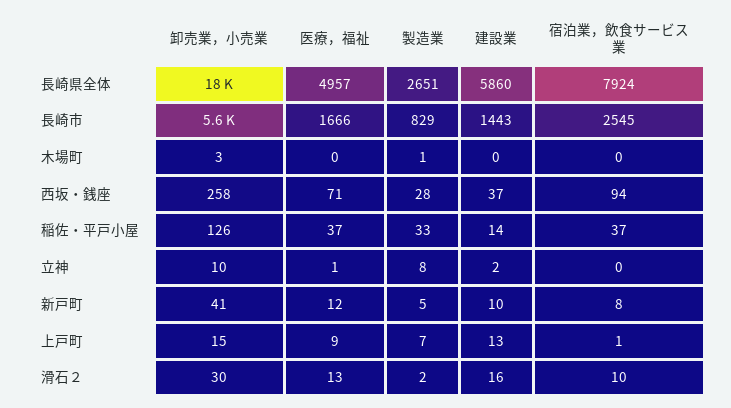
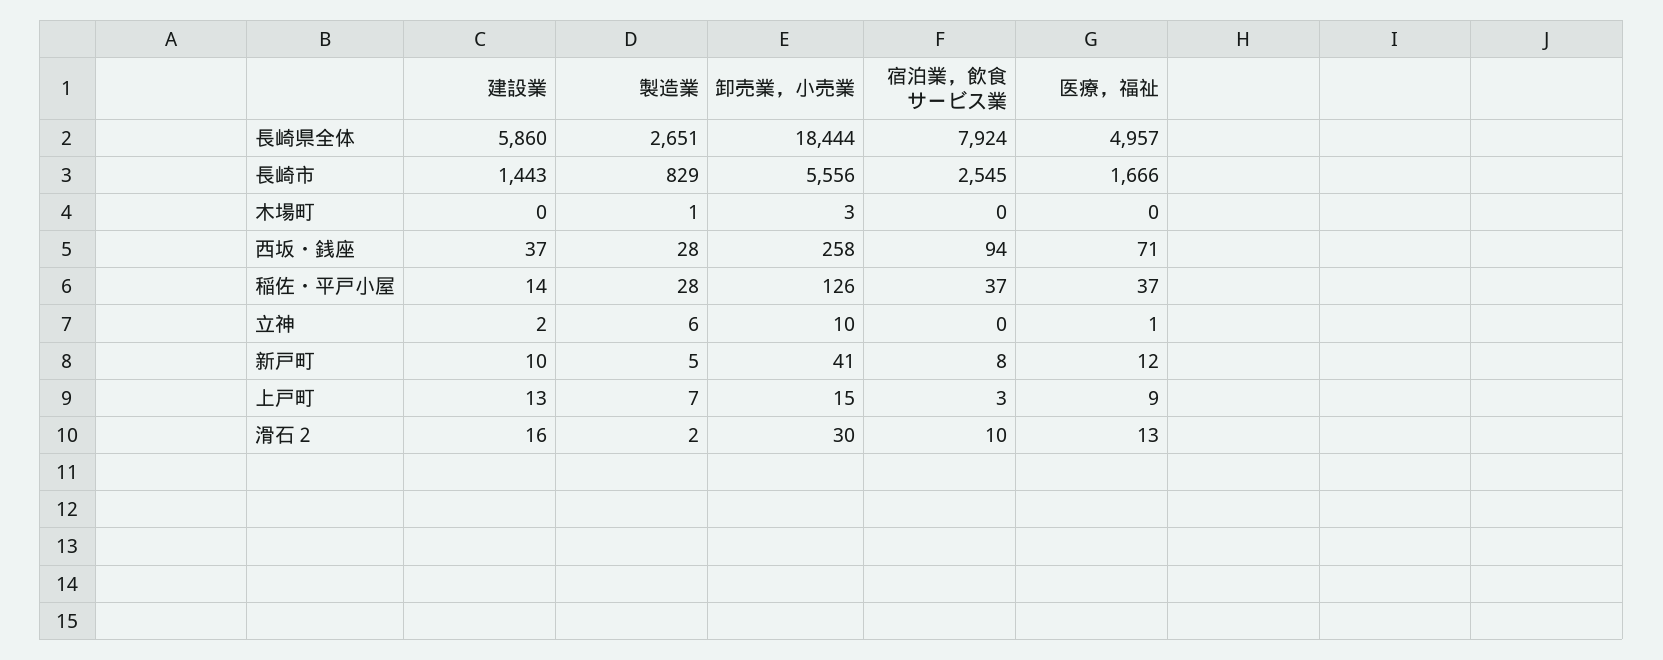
製造業, 稲佐・平戸小屋: 33 -> 28
製造業, 立神: 8 -> 6
宿泊業，飲食サービス業, 上戸町: 1 -> 3

